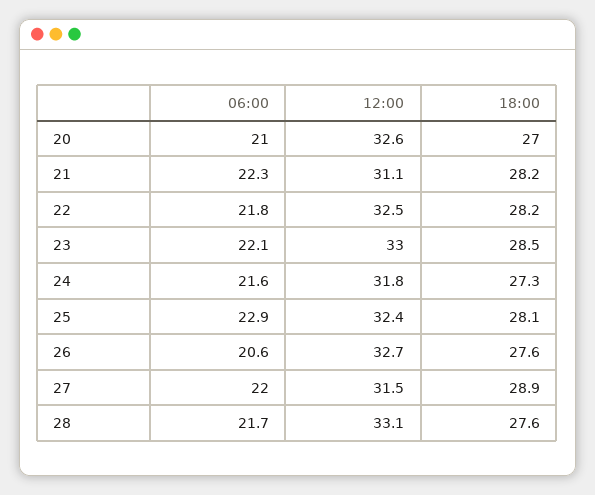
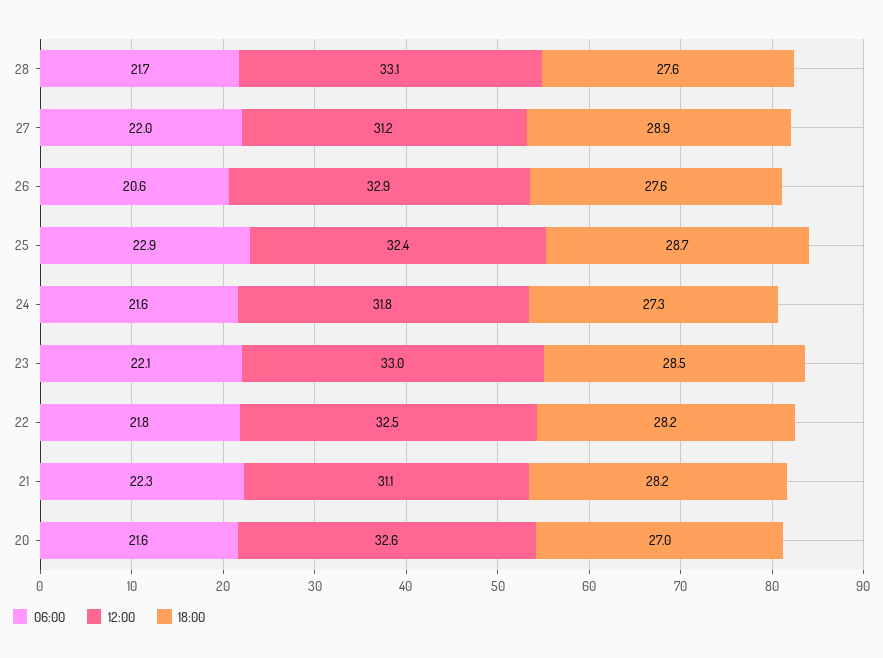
06:00, 20: 21 -> 21.6
18:00, 25: 28.1 -> 28.7
12:00, 26: 32.7 -> 32.9
12:00, 27: 31.5 -> 31.2

